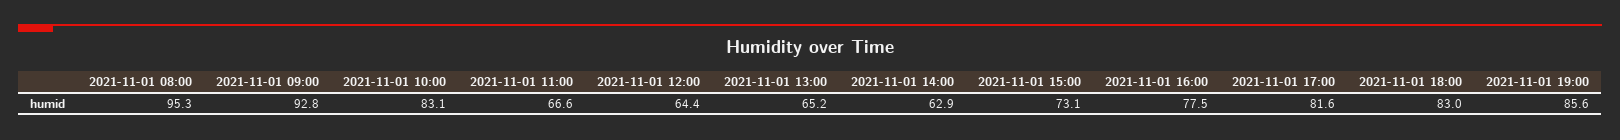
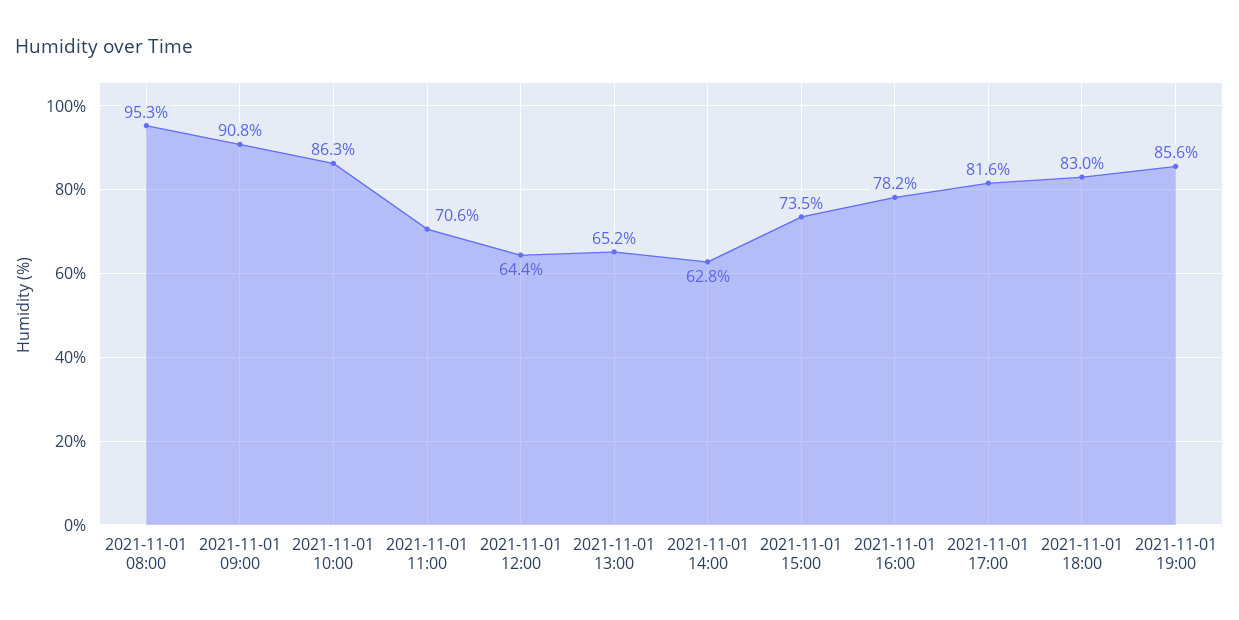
2021-11-01 09:00: 92.8 -> 90.8
2021-11-01 10:00: 83.1 -> 86.3
2021-11-01 11:00: 66.6 -> 70.6
2021-11-01 14:00: 62.9 -> 62.8
2021-11-01 15:00: 73.1 -> 73.5
2021-11-01 16:00: 77.5 -> 78.2

